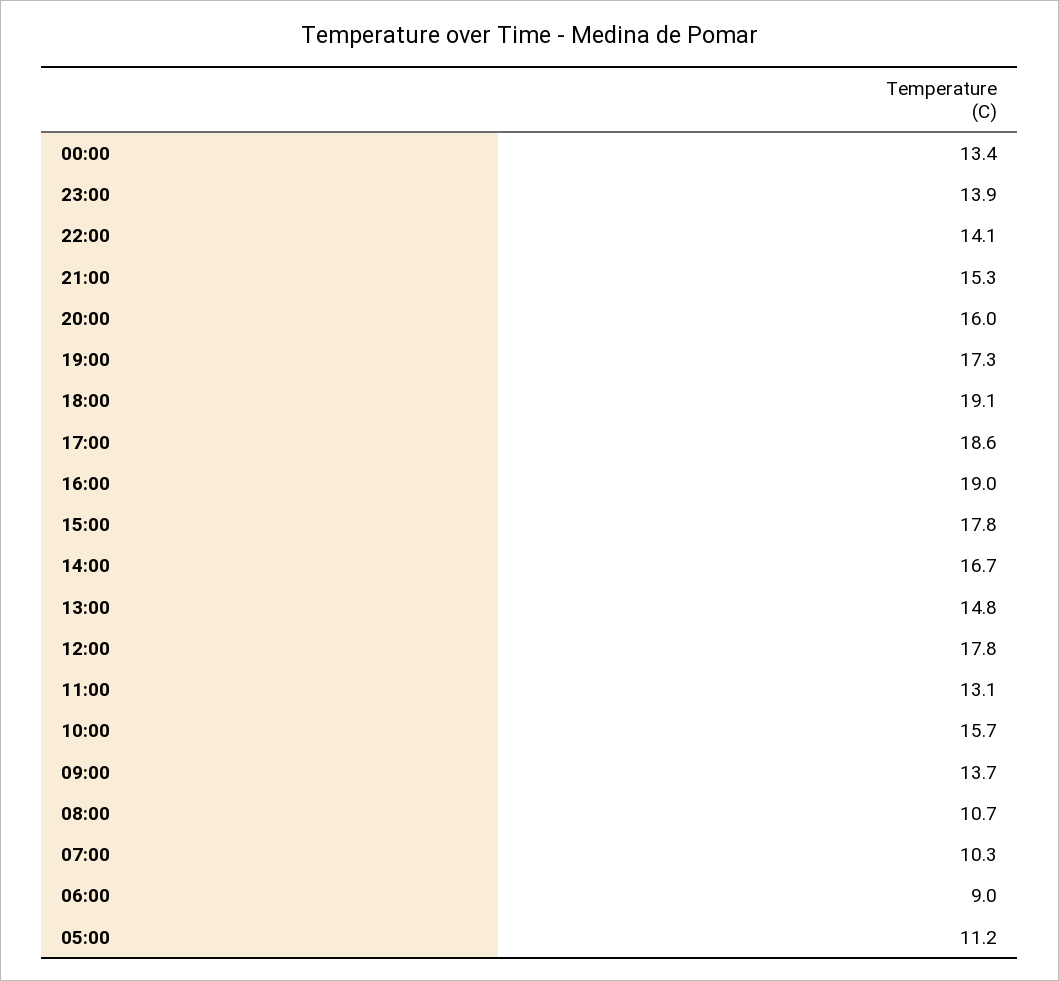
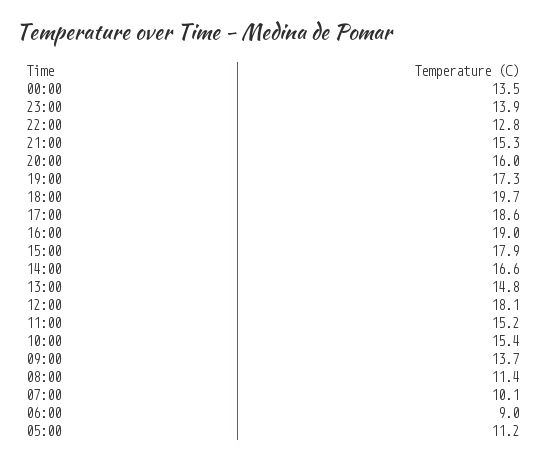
00:00: 13.4 -> 13.5
22:00: 14.1 -> 12.8
18:00: 19.1 -> 19.7
15:00: 17.8 -> 17.9
14:00: 16.7 -> 16.6
12:00: 17.8 -> 18.1
11:00: 13.1 -> 15.2
10:00: 15.7 -> 15.4
08:00: 10.7 -> 11.4
07:00: 10.3 -> 10.1

